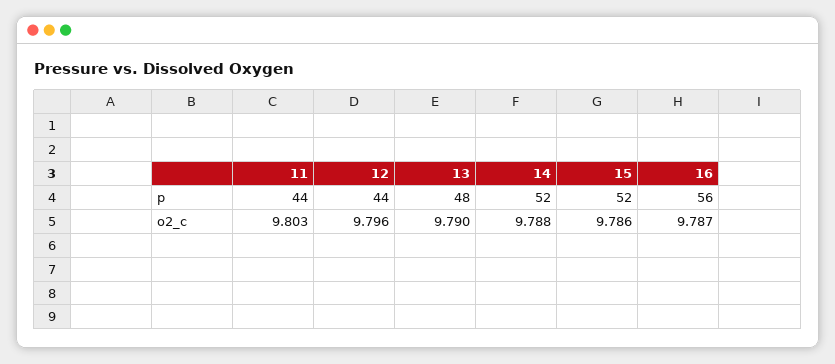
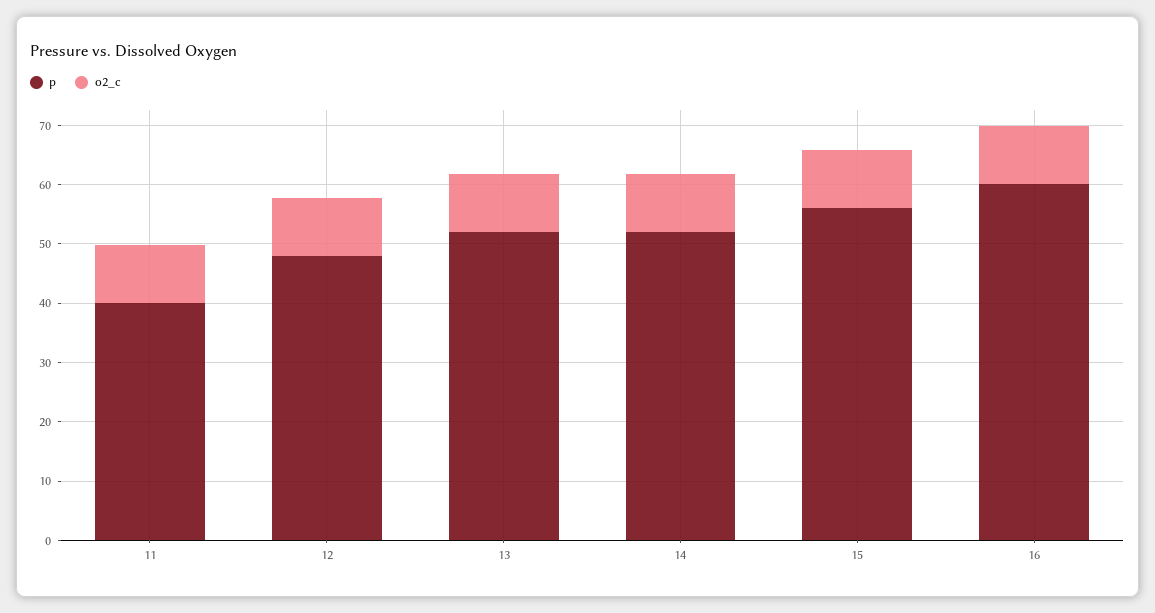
p, 11: 44 -> 40
p, 12: 44 -> 48
p, 13: 48 -> 52
p, 15: 52 -> 56
p, 16: 56 -> 60

